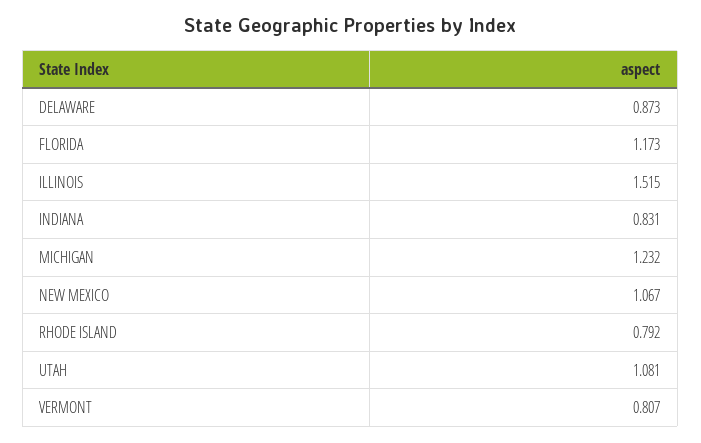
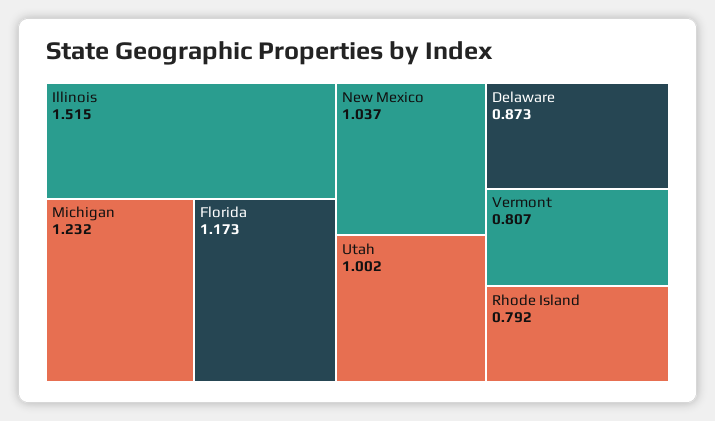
INDIANA: 0.831 -> none
NEW MEXICO: 1.067 -> 1.037
UTAH: 1.081 -> 1.002

